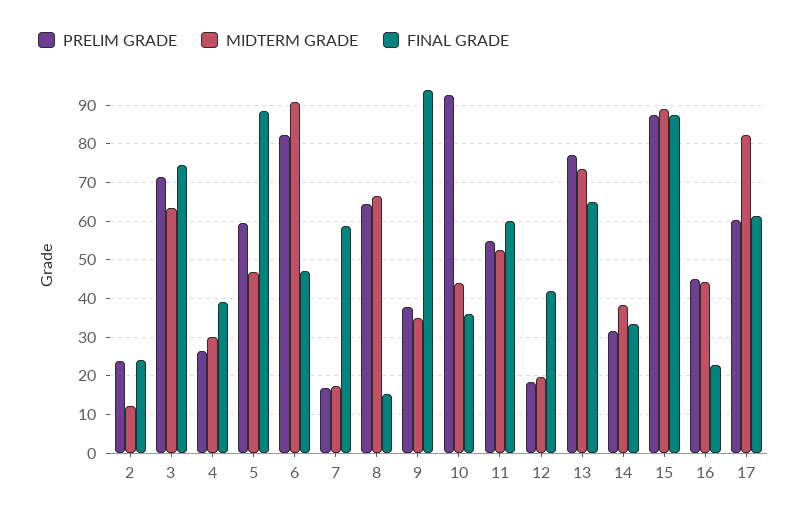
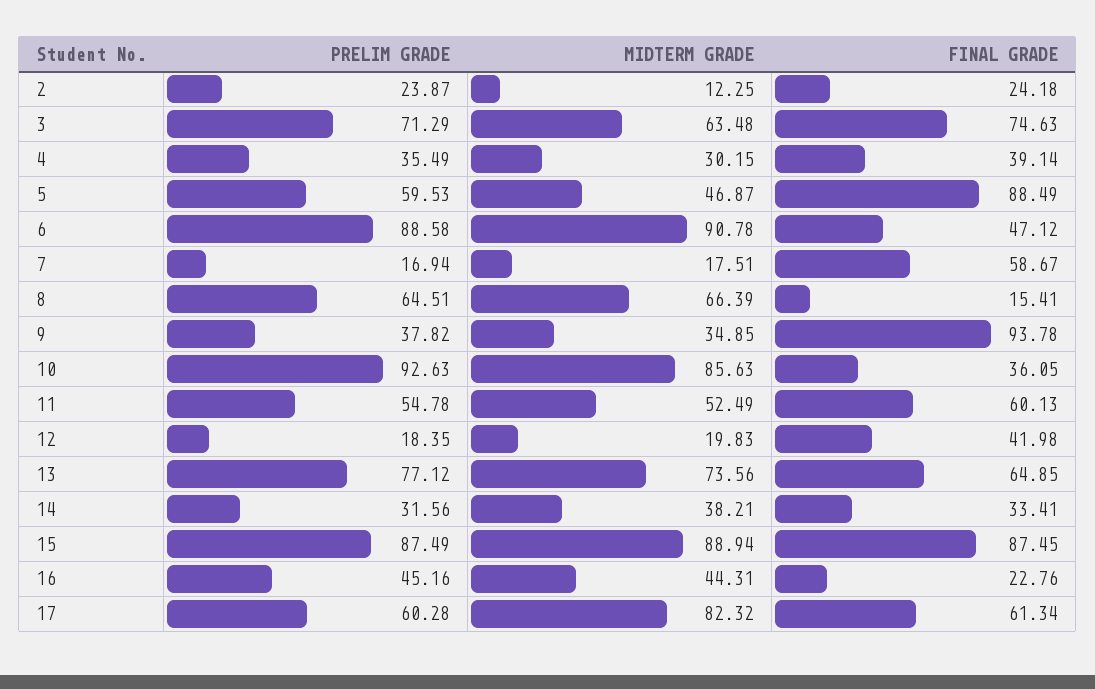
PRELIM GRADE, 4: 26 -> 35.49
PRELIM GRADE, 6: 82 -> 88.58
MIDTERM GRADE, 10: 44 -> 85.63

